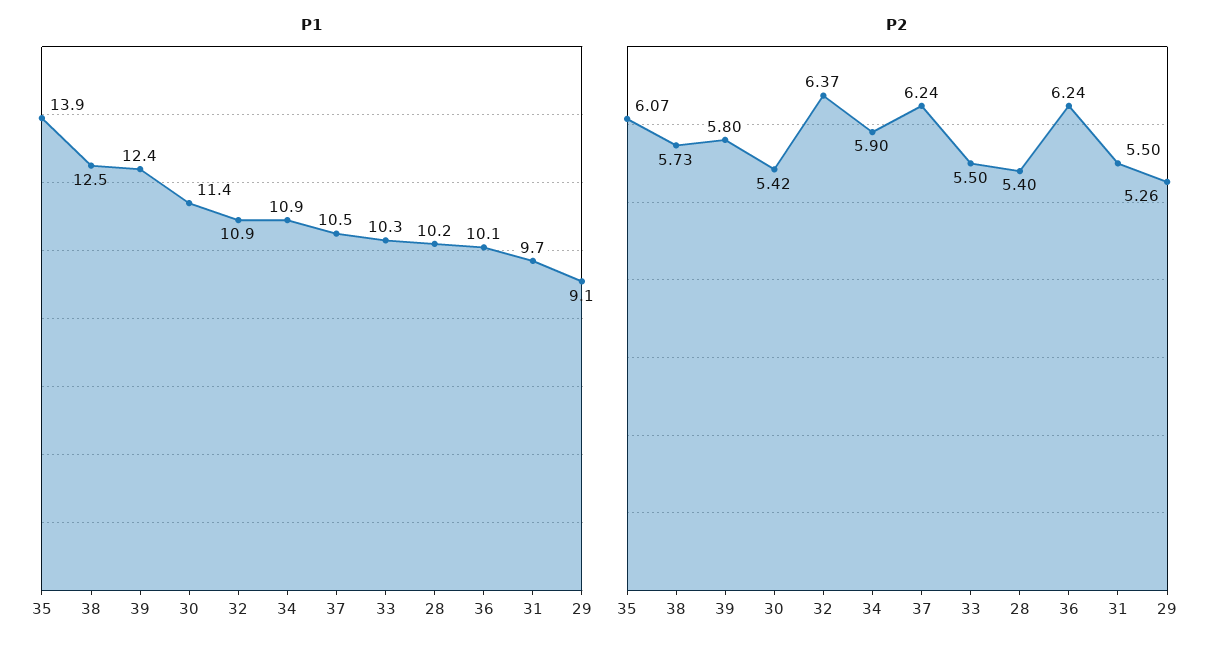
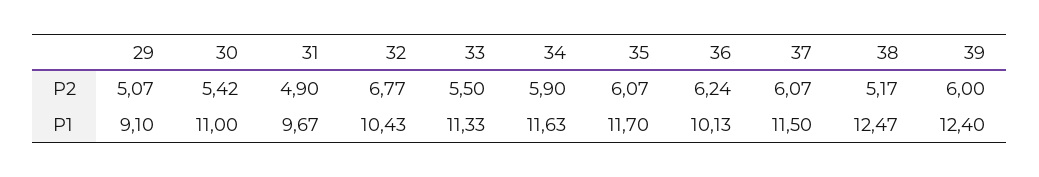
P1, 35: 13.9 -> 11.7
P1, 30: 11.4 -> 11
P1, 32: 10.9 -> 10.43
P1, 34: 10.9 -> 11.63
P1, 37: 10.5 -> 11.5
P1, 33: 10.3 -> 11.33
P1, 28: 10.2 -> none
P2, 38: 5.73 -> 5.17
P2, 39: 5.8 -> 6
P2, 32: 6.37 -> 6.77
P2, 37: 6.24 -> 6.07
P2, 28: 5.4 -> none
P2, 31: 5.5 -> 4.9
P2, 29: 5.26 -> 5.07

